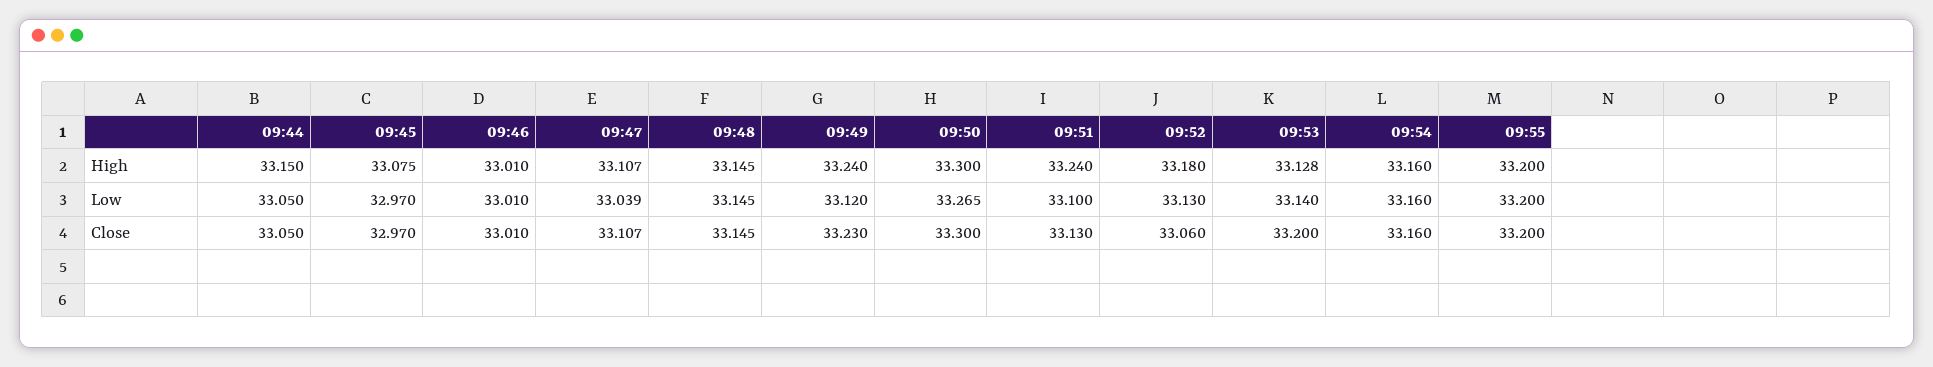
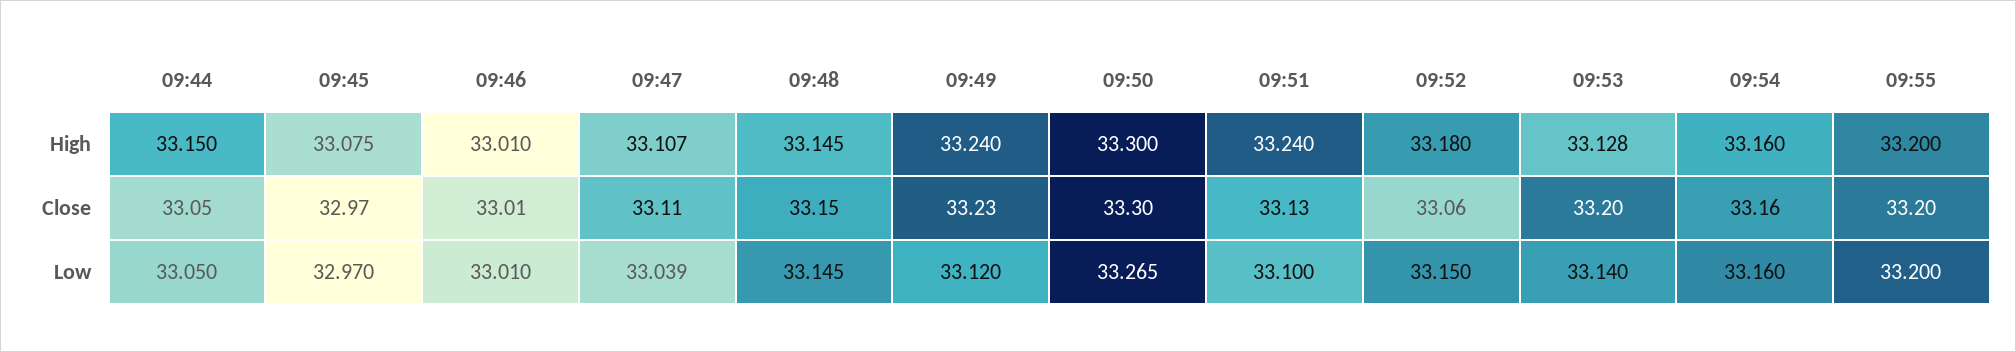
09:52, Low: 33.13 -> 33.15

